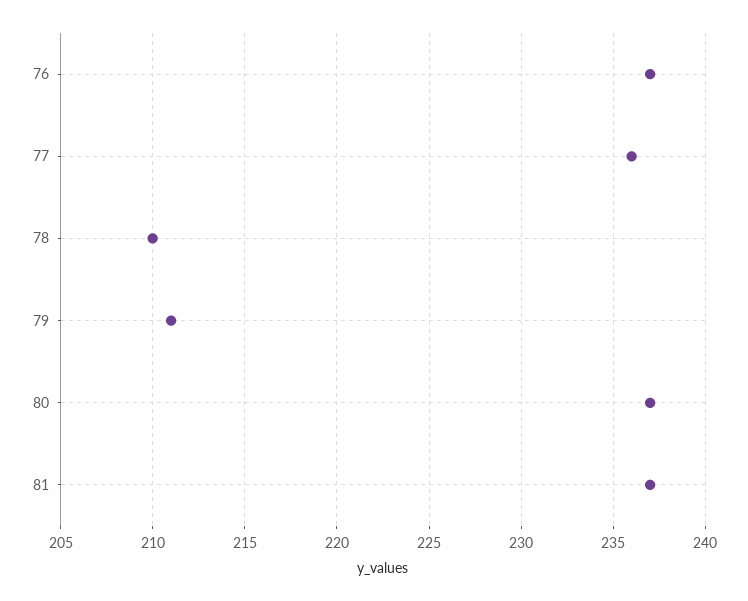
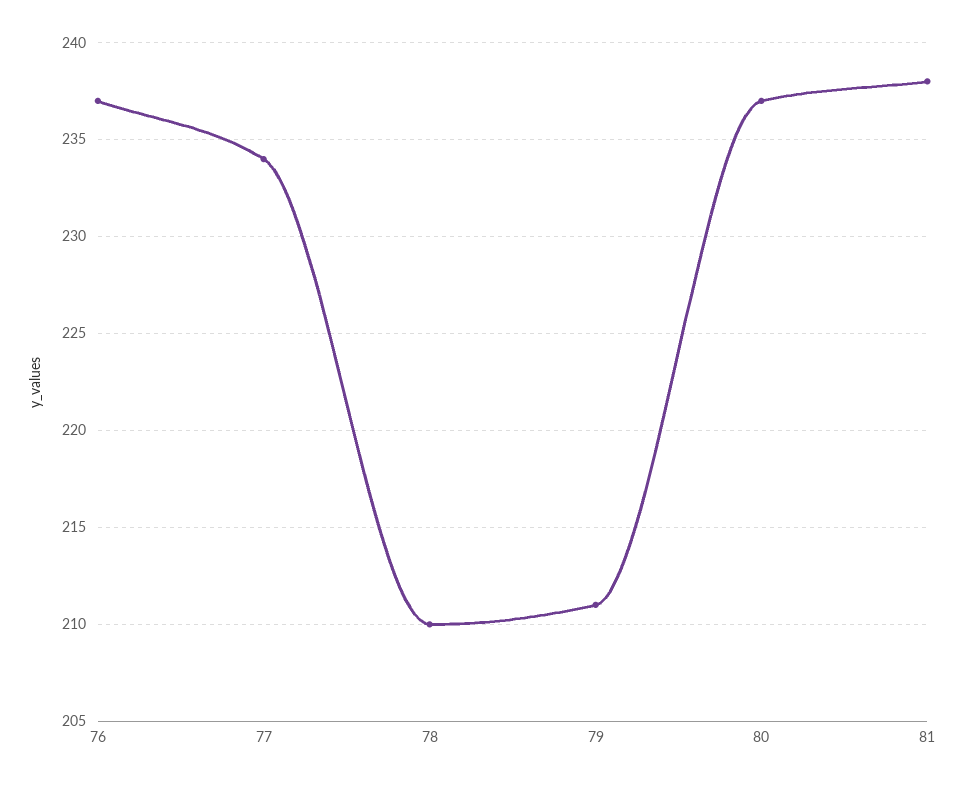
77: 236 -> 234
81: 237 -> 238

